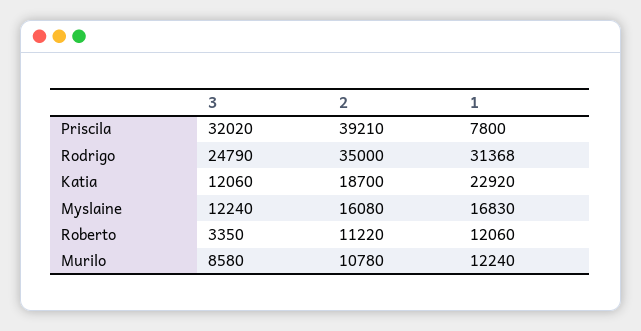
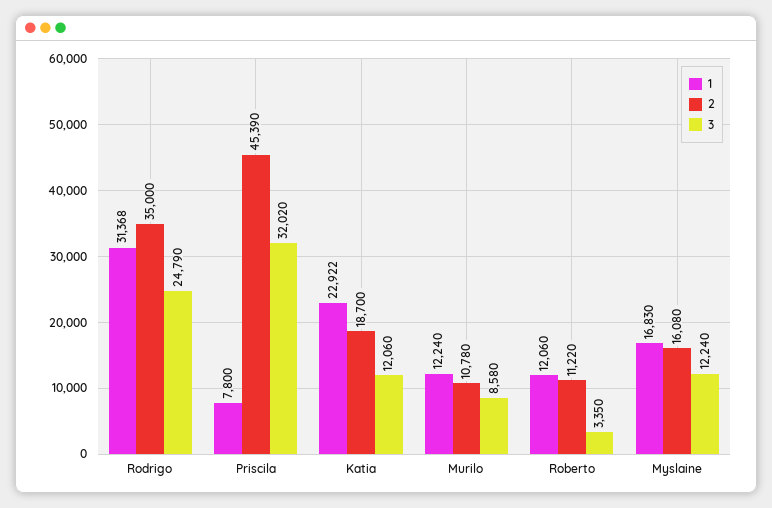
2, Priscila: 39210 -> 45390
1, Katia: 22920 -> 22922

